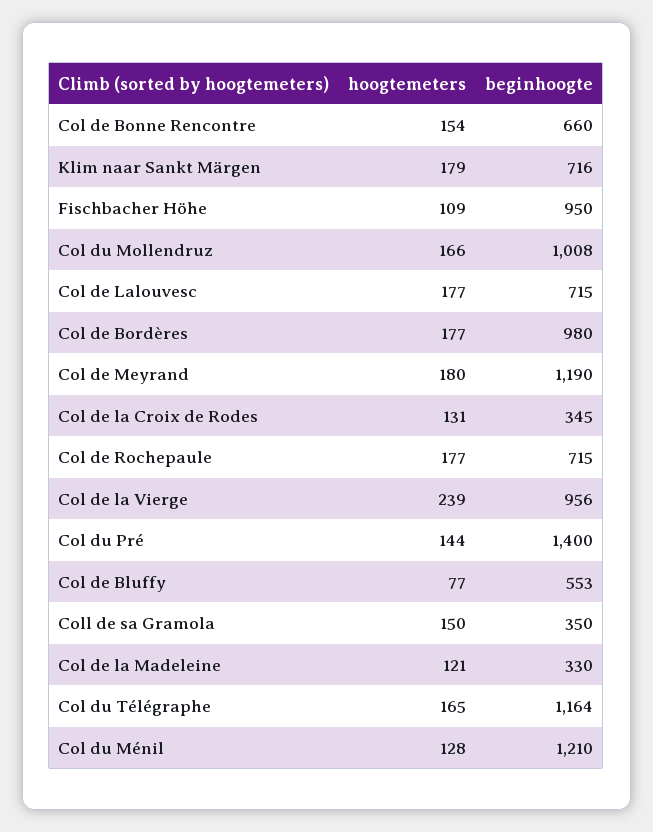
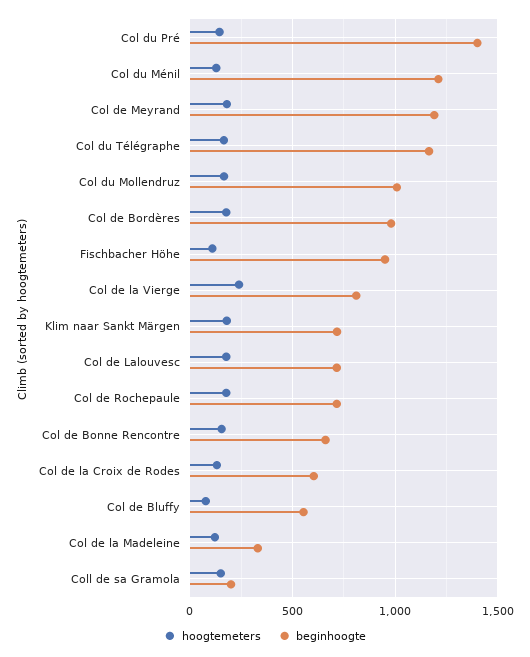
beginhoogte, Col de la Croix de Rodes: 345 -> 600
beginhoogte, Col de la Vierge: 956 -> 800
beginhoogte, Coll de sa Gramola: 350 -> 200

